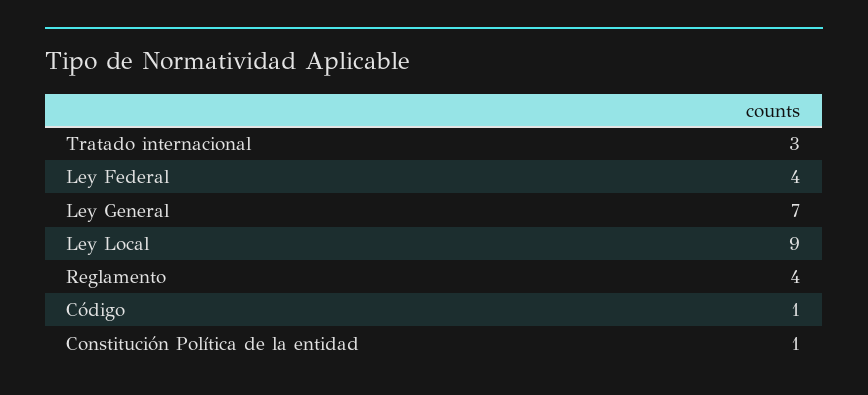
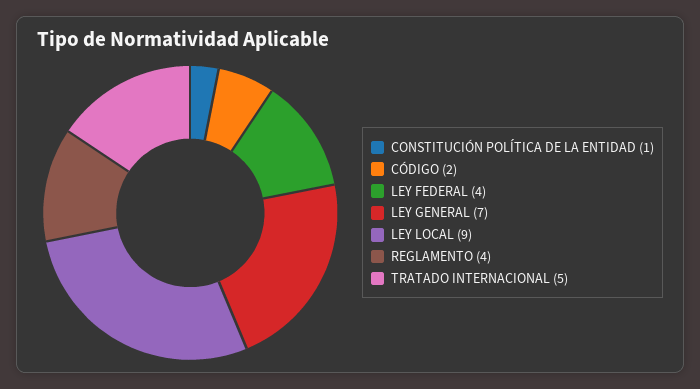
Tratado internacional: 3 -> 5
Código: 1 -> 2

